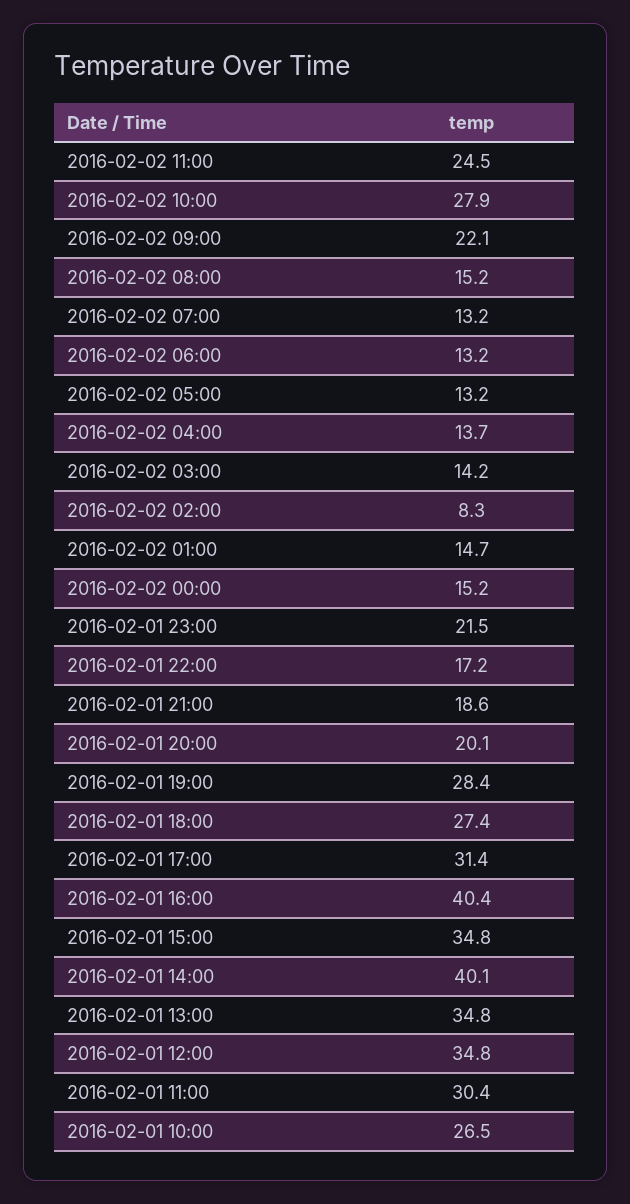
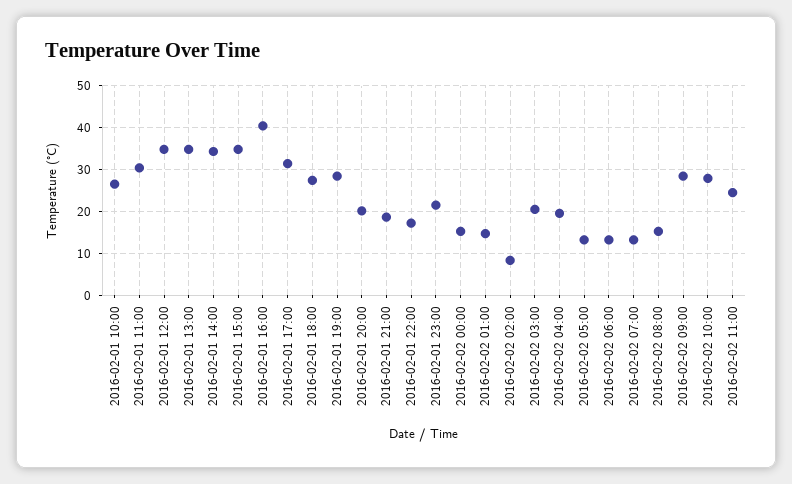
2016-02-02 09:00: 22.1 -> 28
2016-02-02 04:00: 13.7 -> 20
2016-02-02 03:00: 14.2 -> 20
2016-02-01 14:00: 40.1 -> 34

